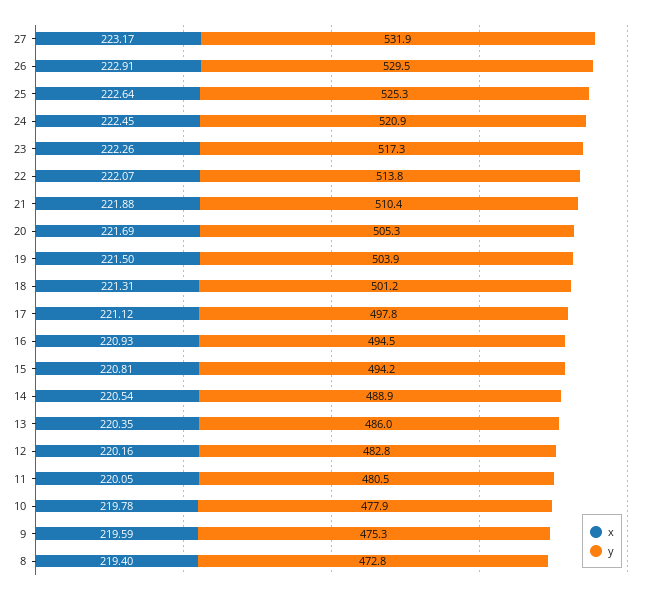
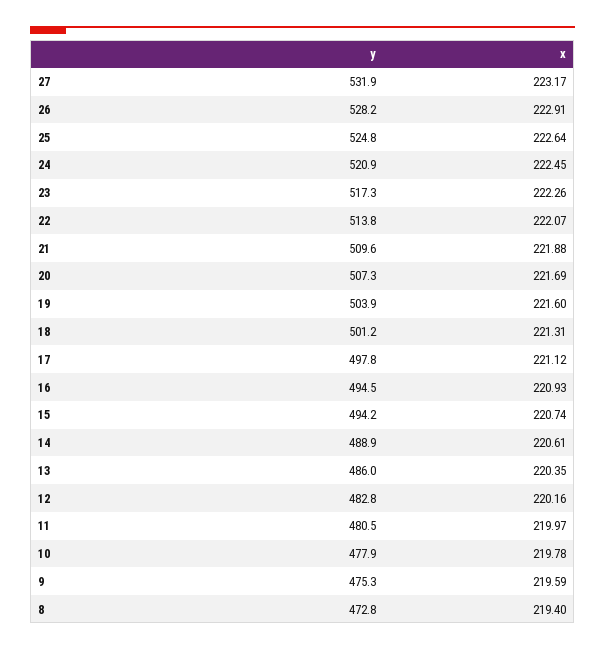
y, 26: 529.5 -> 528.2
y, 25: 525.3 -> 524.8
y, 21: 510.4 -> 509.6
y, 20: 505.3 -> 507.3
x, 19: 221.5 -> 221.6
x, 15: 220.81 -> 220.74
x, 14: 220.54 -> 220.61
x, 11: 220.05 -> 219.97

